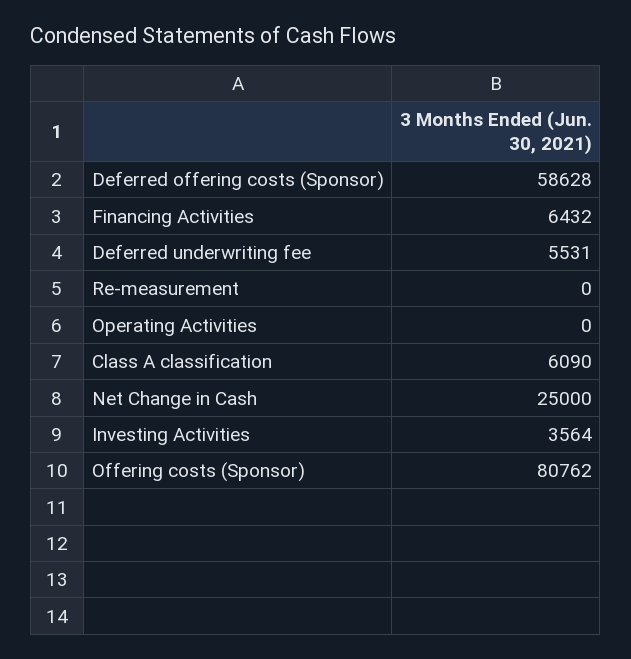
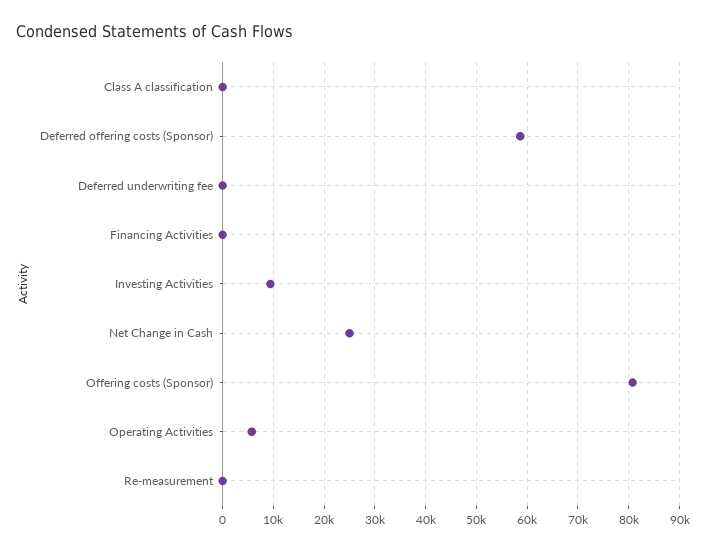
Financing Activities: 6432 -> 0
Deferred underwriting fee: 5531 -> 0
Operating Activities: 0 -> 6000
Class A classification: 6090 -> 0
Investing Activities: 3564 -> 10000

